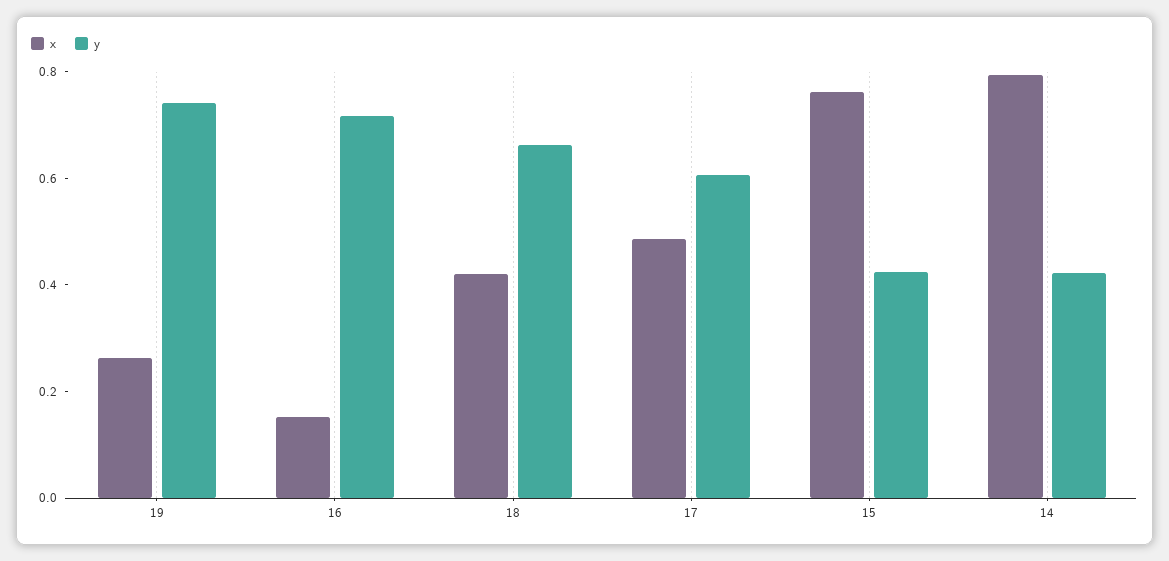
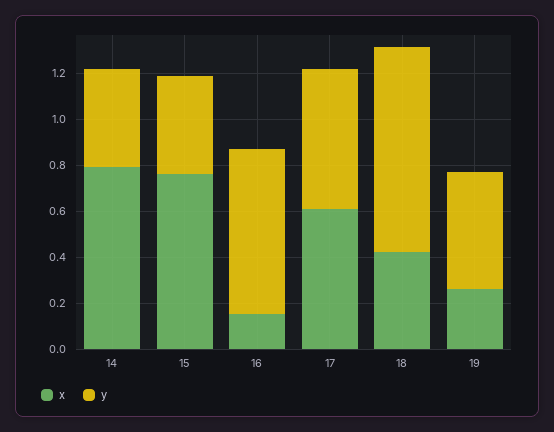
y, 19: 0.75 -> 0.5
y, 18: 0.65 -> 0.9
x, 17: 0.5 -> 0.6

